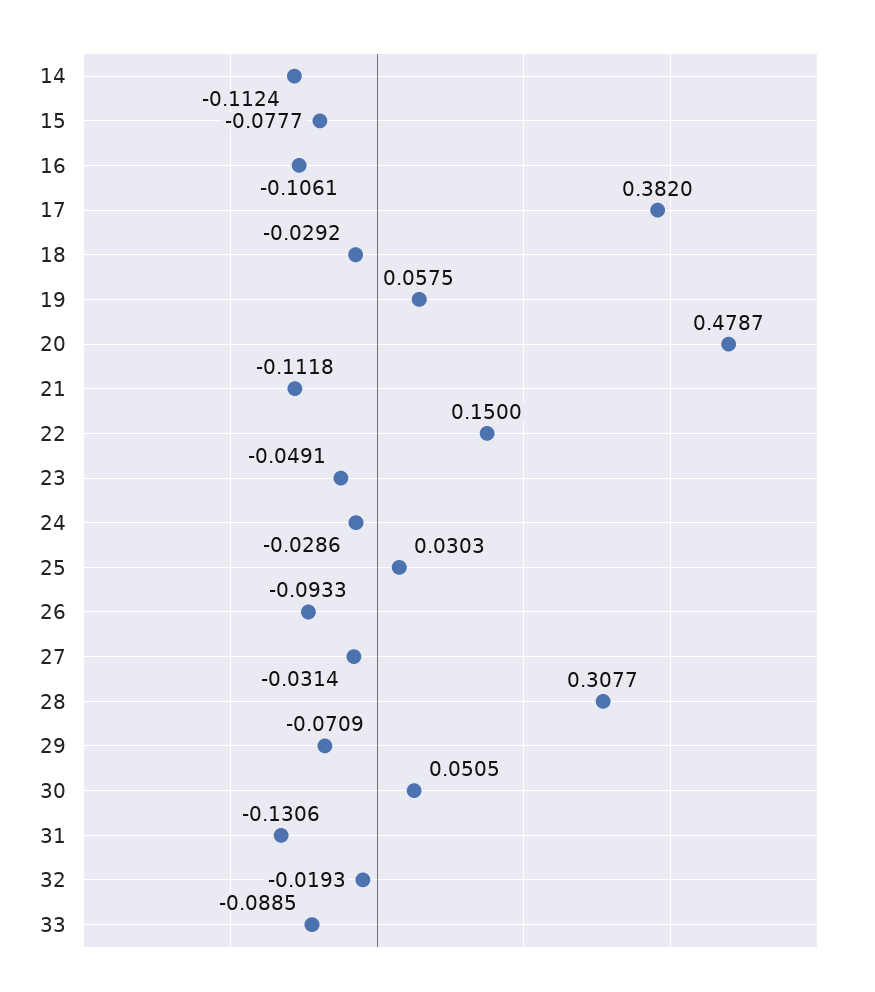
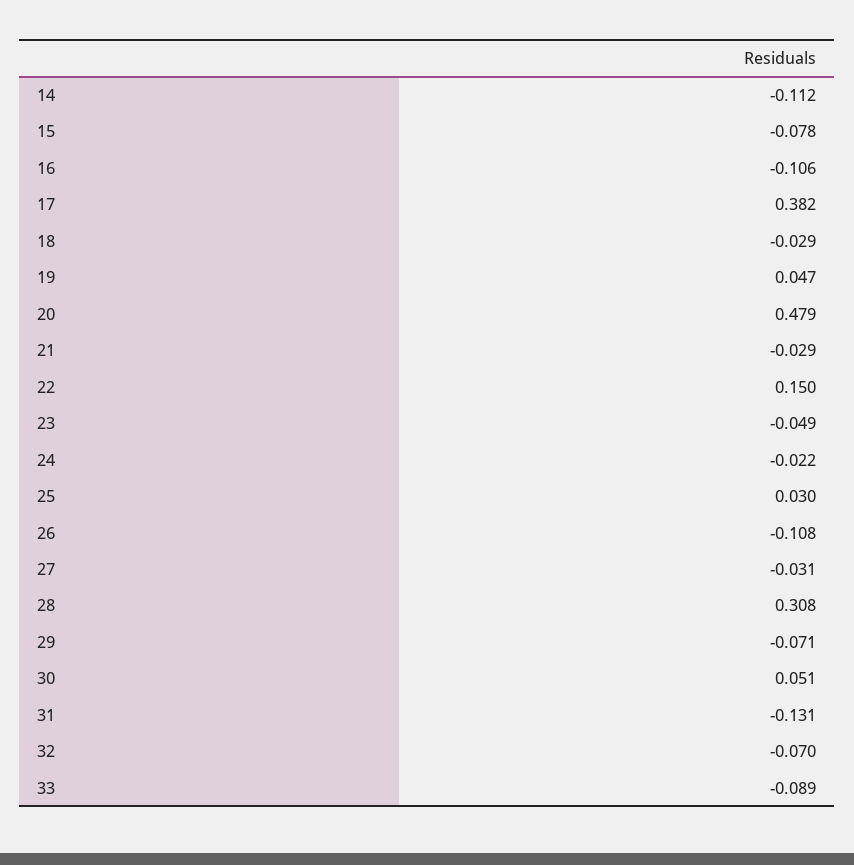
19: 0.0575 -> 0.047
21: -0.1118 -> -0.029
24: -0.0286 -> -0.022
26: -0.0933 -> -0.108
32: -0.0193 -> -0.07

